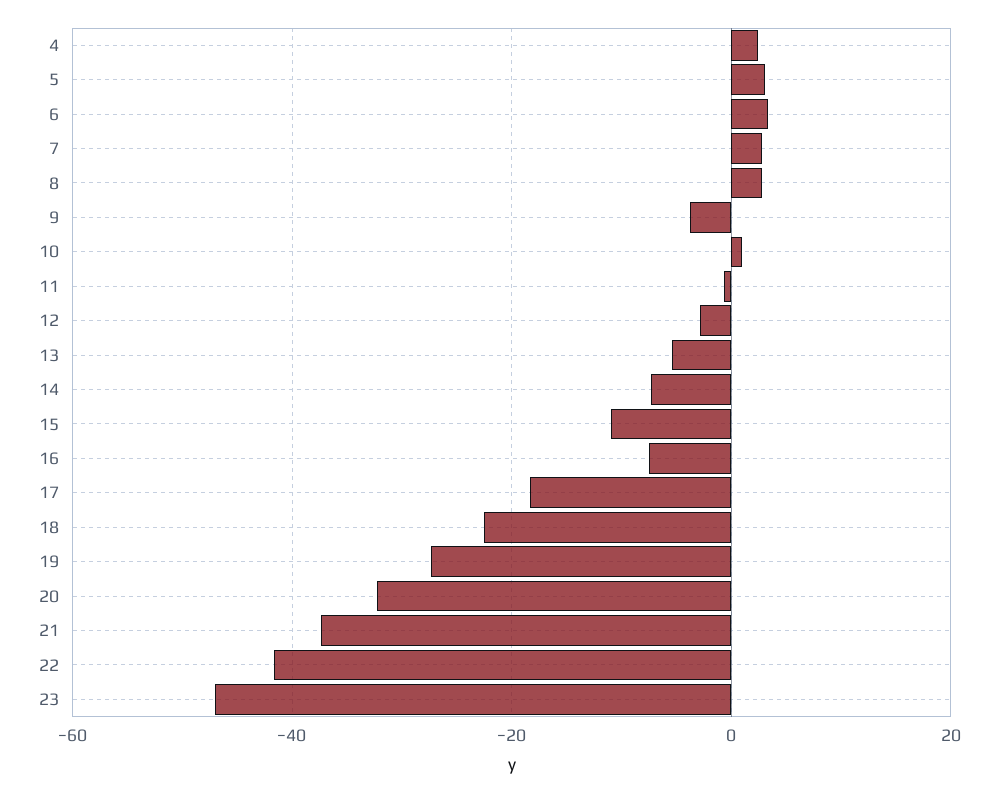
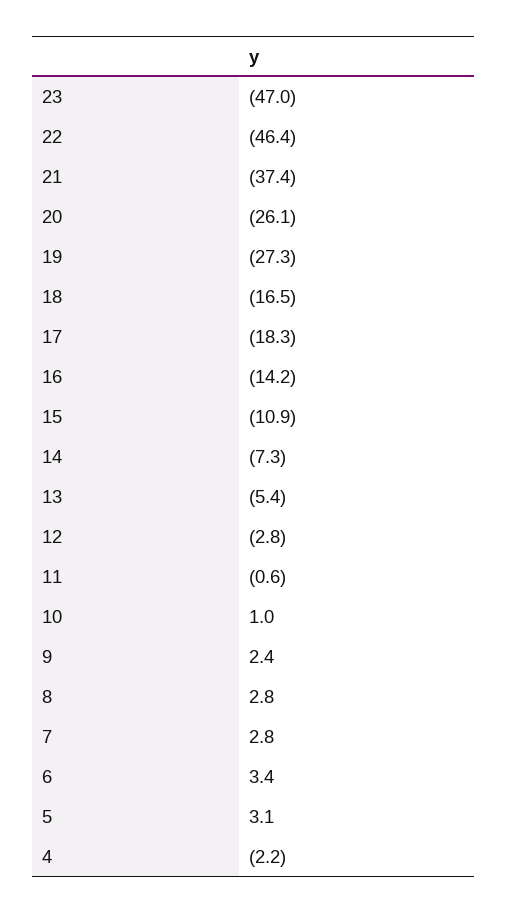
4: 2 -> -2.2
9: -4 -> 2.4
16: -8 -> -14.2
18: -22 -> -16.5
20: -32 -> -26.1
22: -42 -> -46.4

